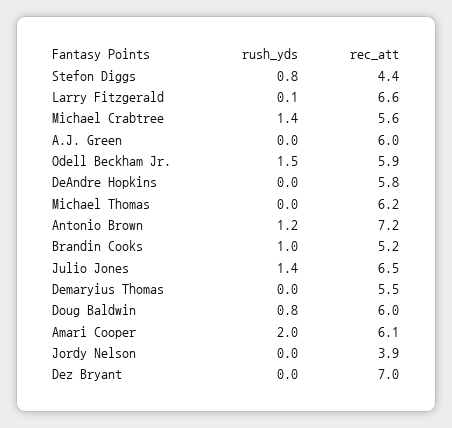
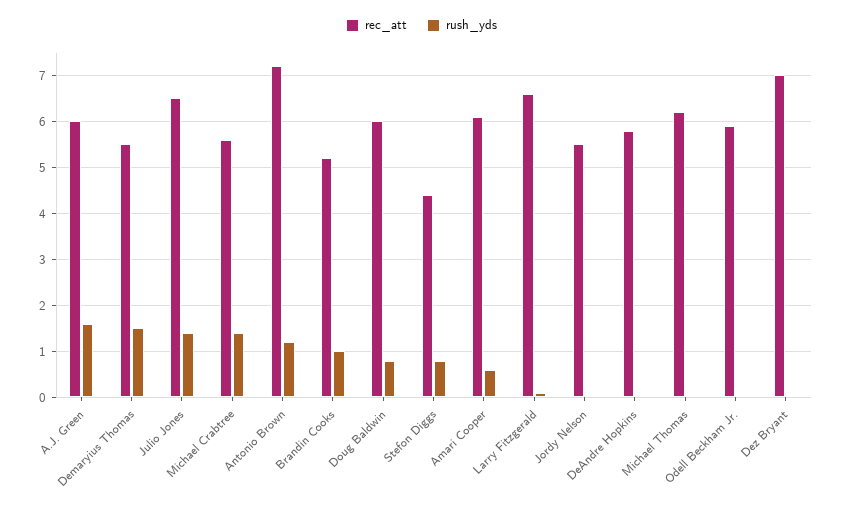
rush_yds, A.J. Green: 0 -> 1.5
rush_yds, Odell Beckham Jr.: 1.5 -> 0
rush_yds, Demaryius Thomas: 0 -> 1.5
rush_yds, Amari Cooper: 2 -> 0.5
rec_att, Jordy Nelson: 3.9 -> 5.5

